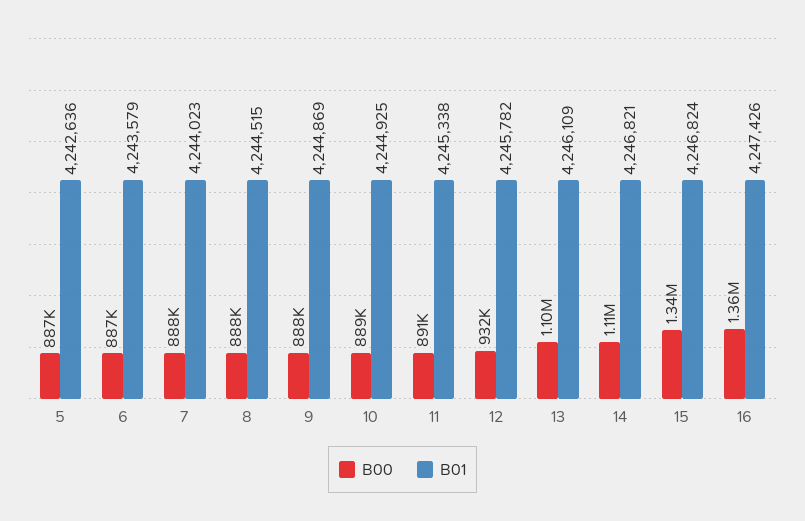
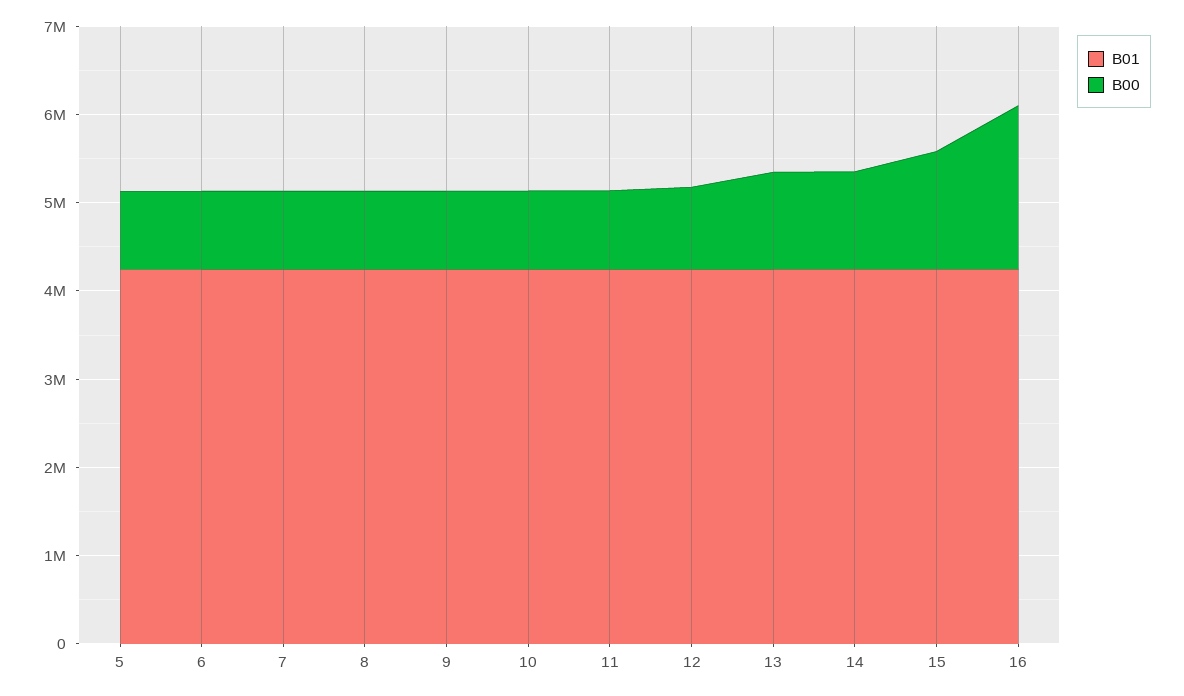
B00, 16: 1360000 -> 1800000

